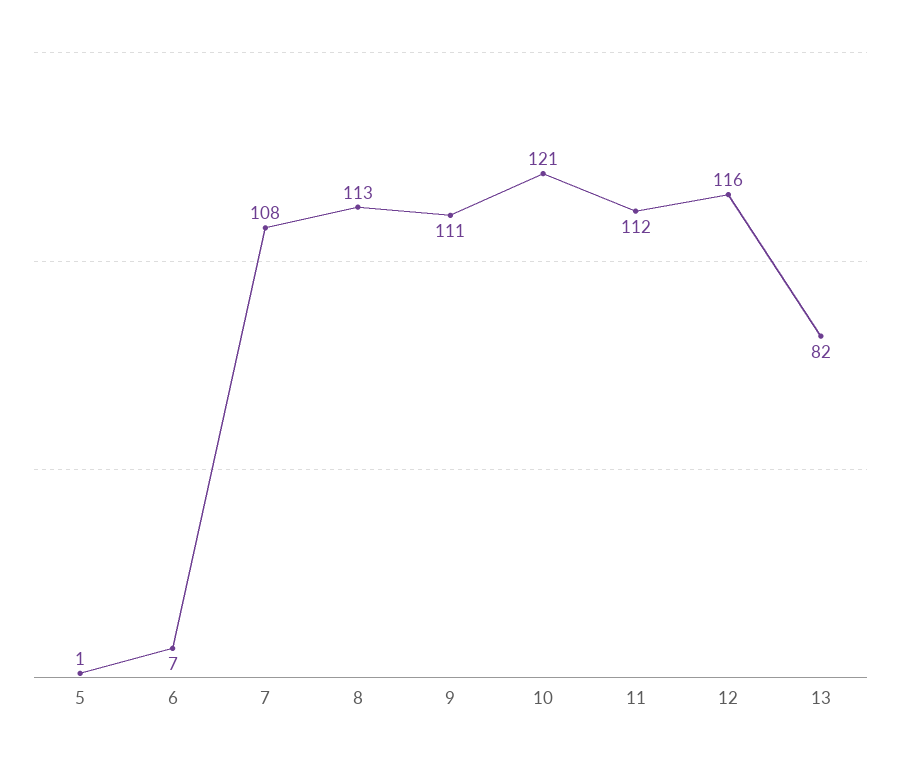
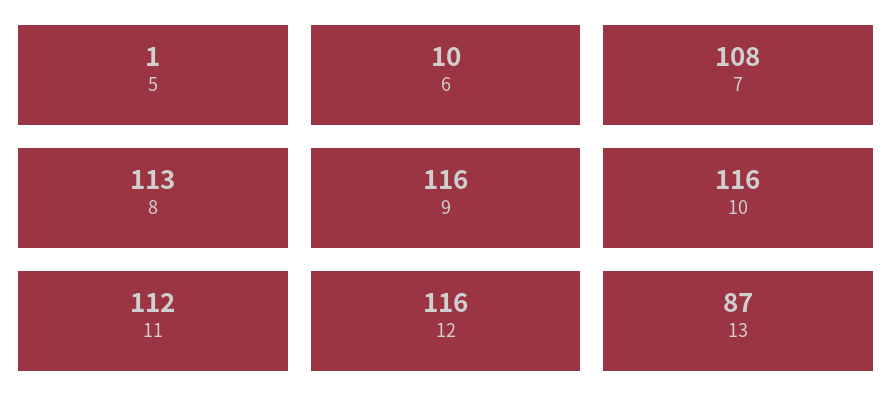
6: 7 -> 10
9: 111 -> 116
10: 121 -> 116
13: 82 -> 87

